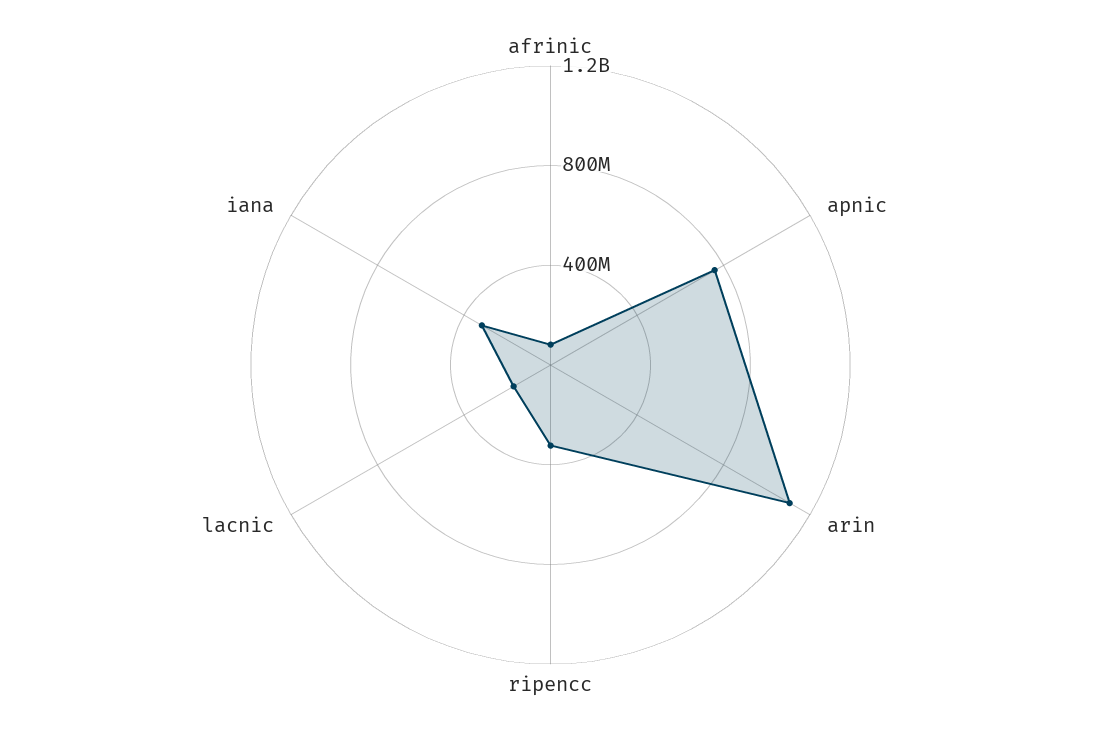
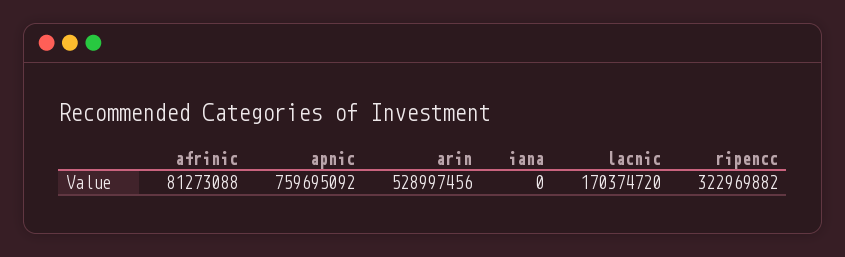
arin: 1100000000 -> 528997456
iana: 300000000 -> 0

